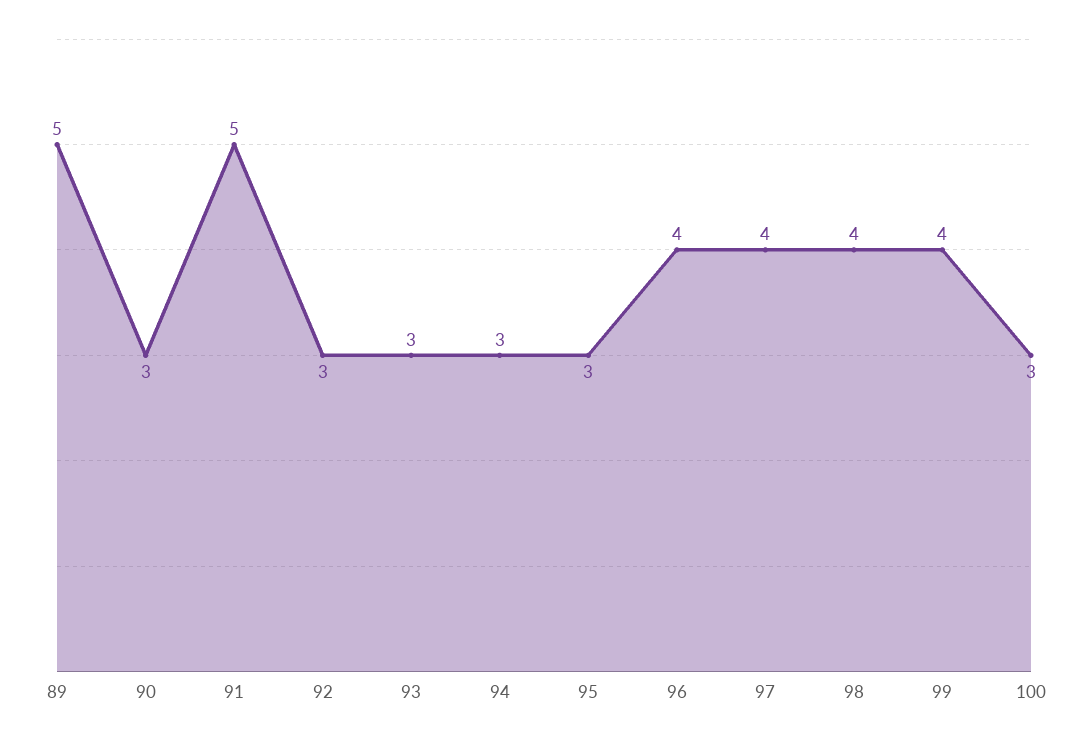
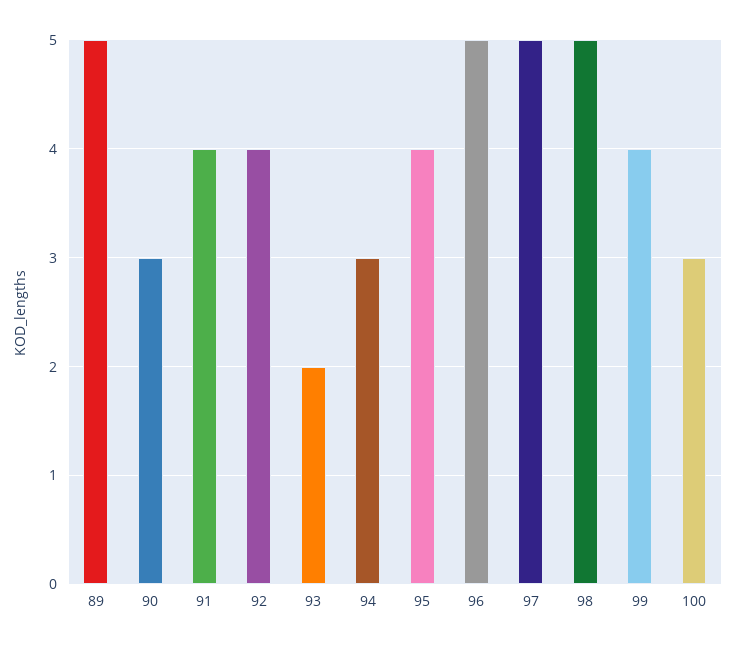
91: 5 -> 4
92: 3 -> 4
93: 3 -> 2
95: 3 -> 4
96: 4 -> 5
97: 4 -> 5
98: 4 -> 5

